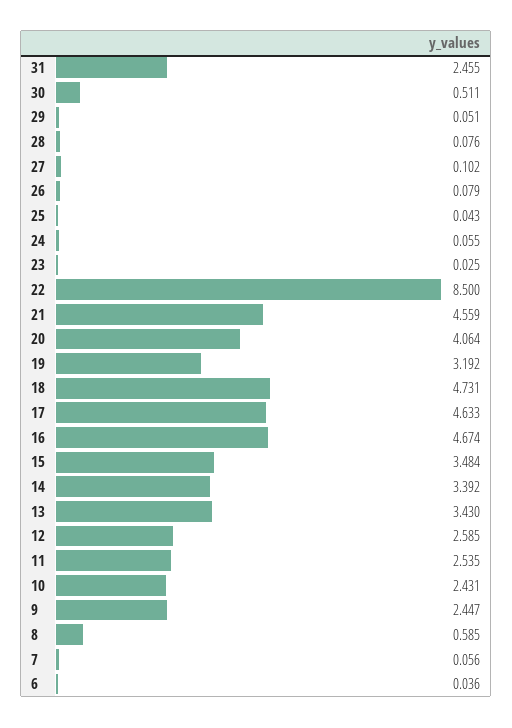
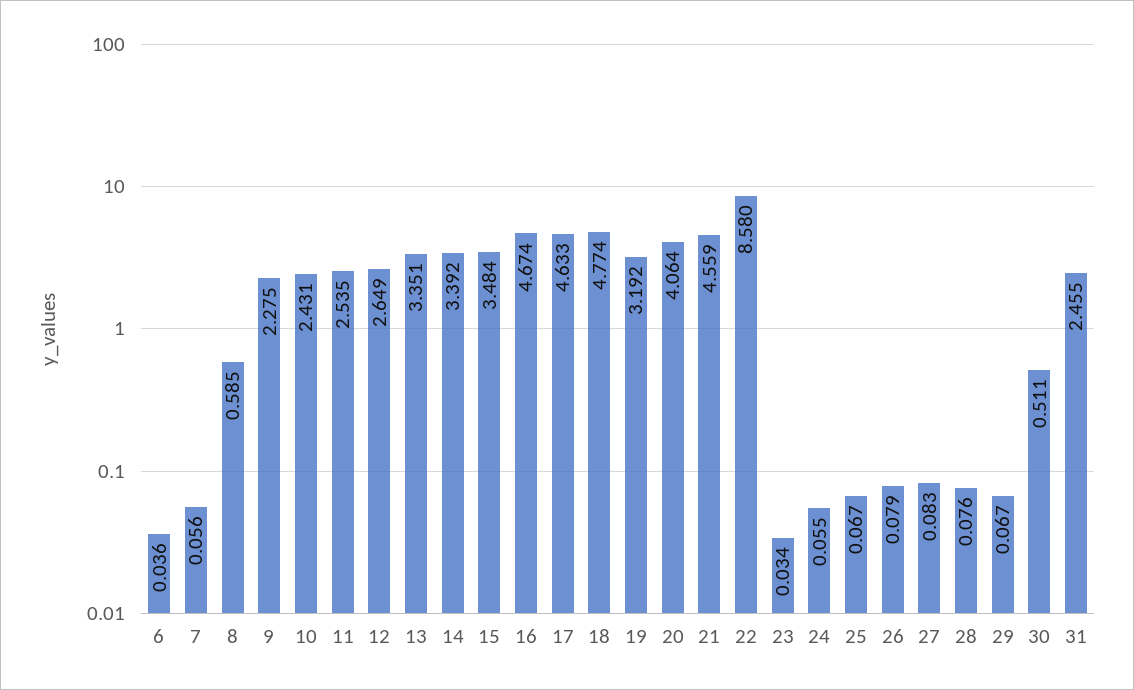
29: 0.051 -> 0.067
27: 0.102 -> 0.083
25: 0.043 -> 0.067
23: 0.025 -> 0.034
22: 8.5 -> 8.58
18: 4.731 -> 4.774
13: 3.43 -> 3.351
12: 2.585 -> 2.649
9: 2.447 -> 2.275

